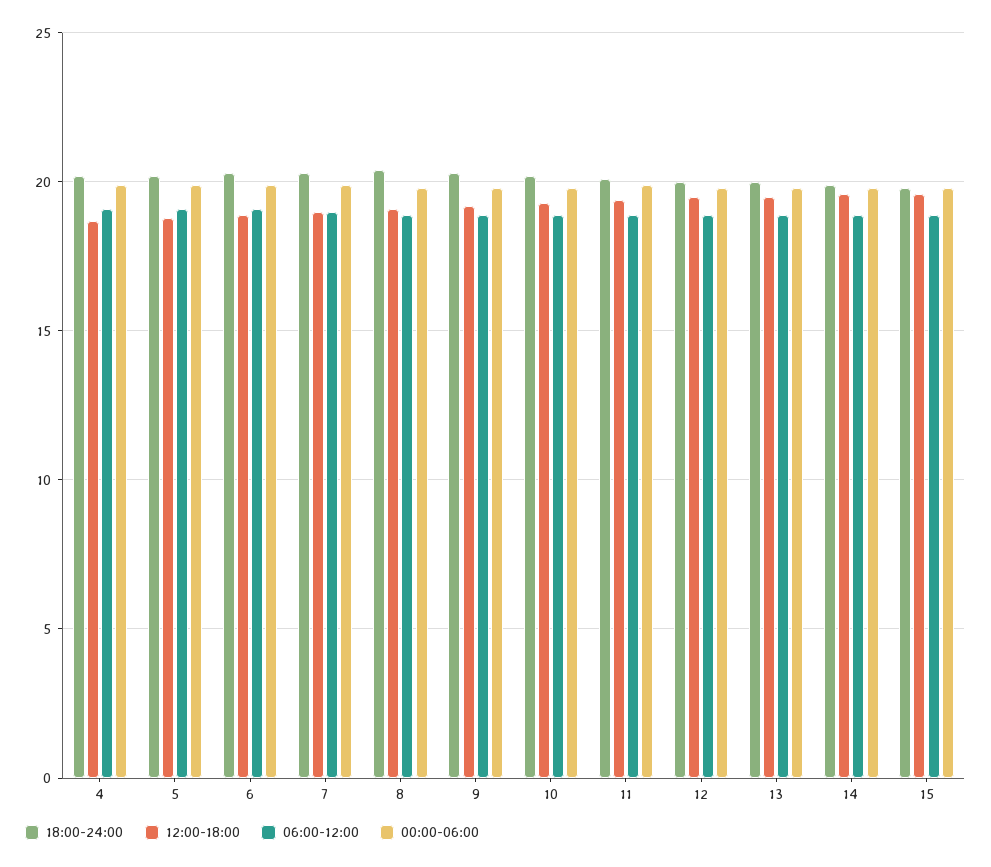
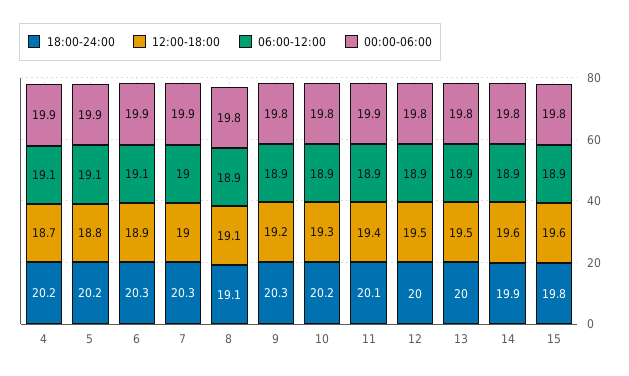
18:00-24:00, 8: 20.5 -> 19.1

